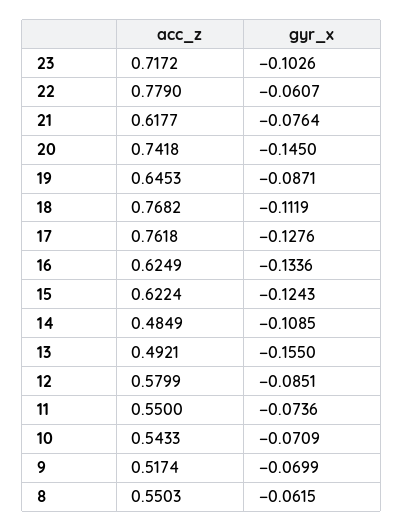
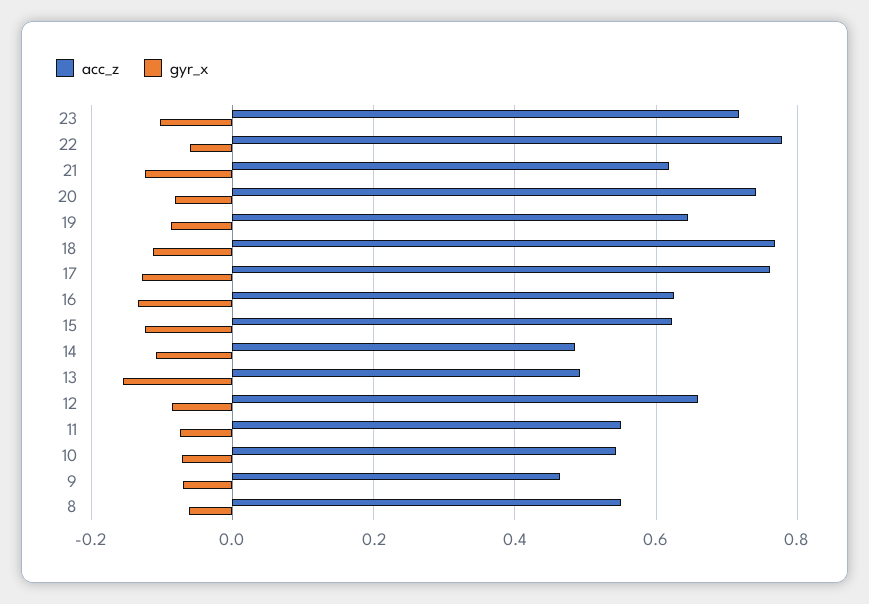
gyr_x, 21: -0.0764 -> -0.12
gyr_x, 20: -0.145 -> -0.08
acc_z, 12: 0.5799 -> 0.66
acc_z, 9: 0.5174 -> 0.46

